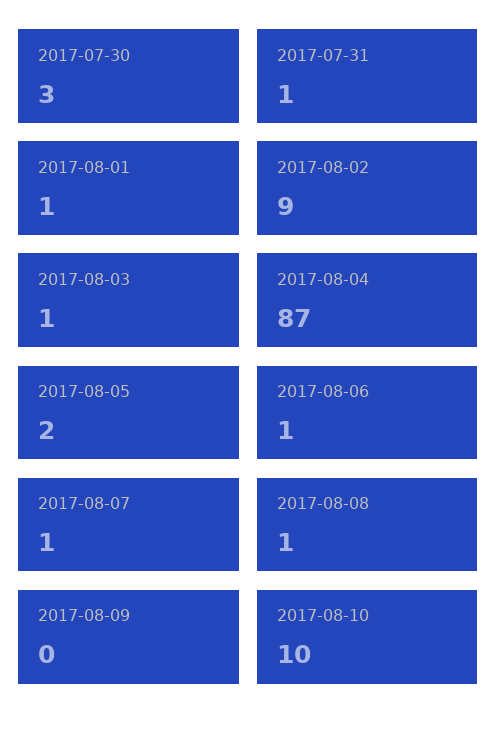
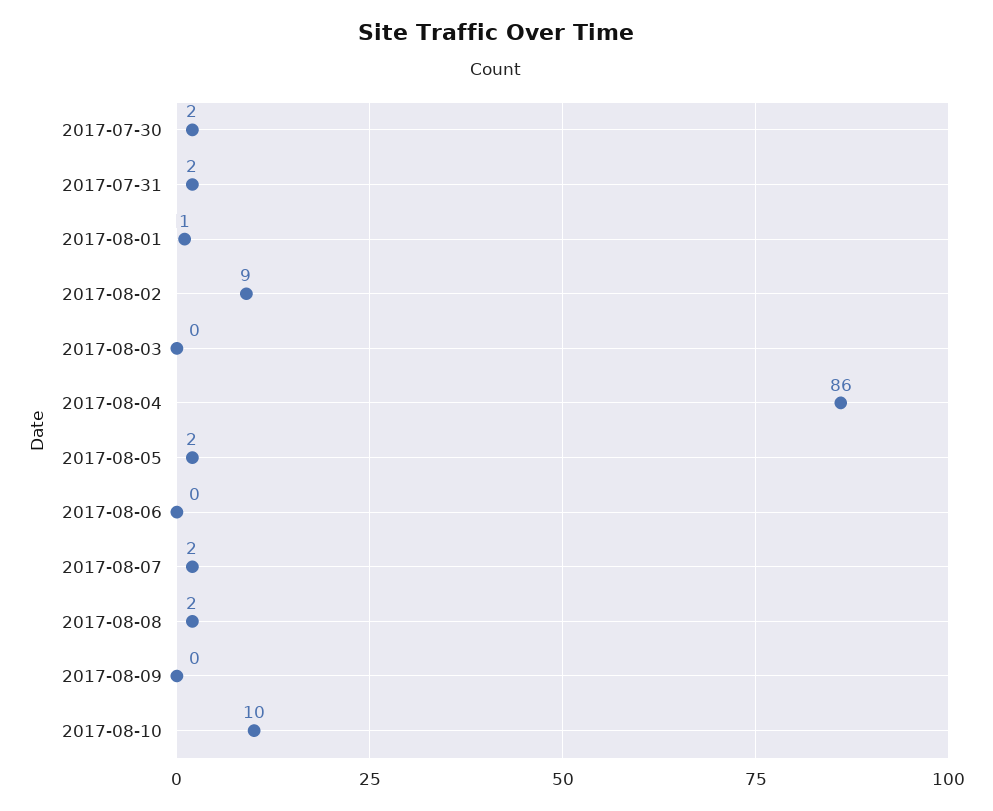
2017-07-30: 3 -> 2
2017-07-31: 1 -> 2
2017-08-03: 1 -> 0
2017-08-04: 87 -> 86
2017-08-06: 1 -> 0
2017-08-07: 1 -> 2
2017-08-08: 1 -> 2

